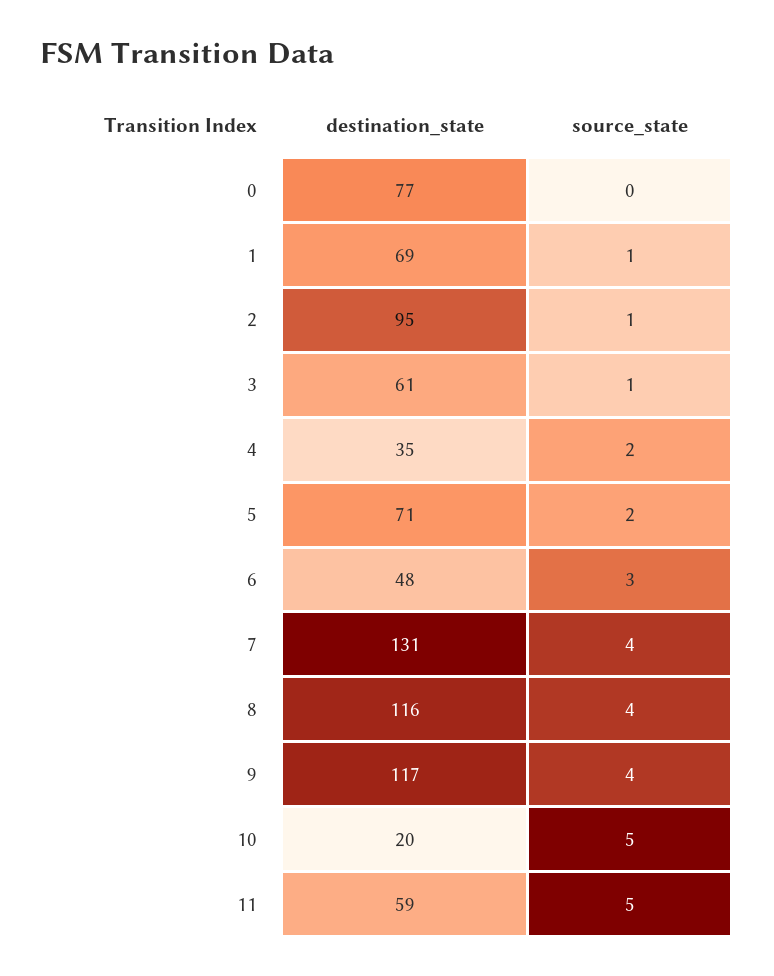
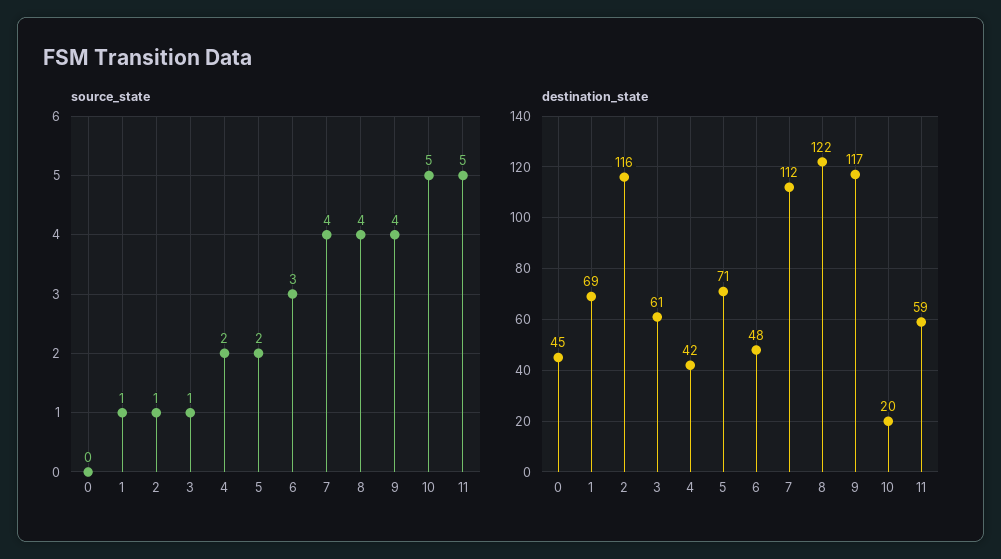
destination_state, 0: 77 -> 45
destination_state, 2: 95 -> 116
destination_state, 4: 35 -> 42
destination_state, 7: 131 -> 112
destination_state, 8: 116 -> 122

